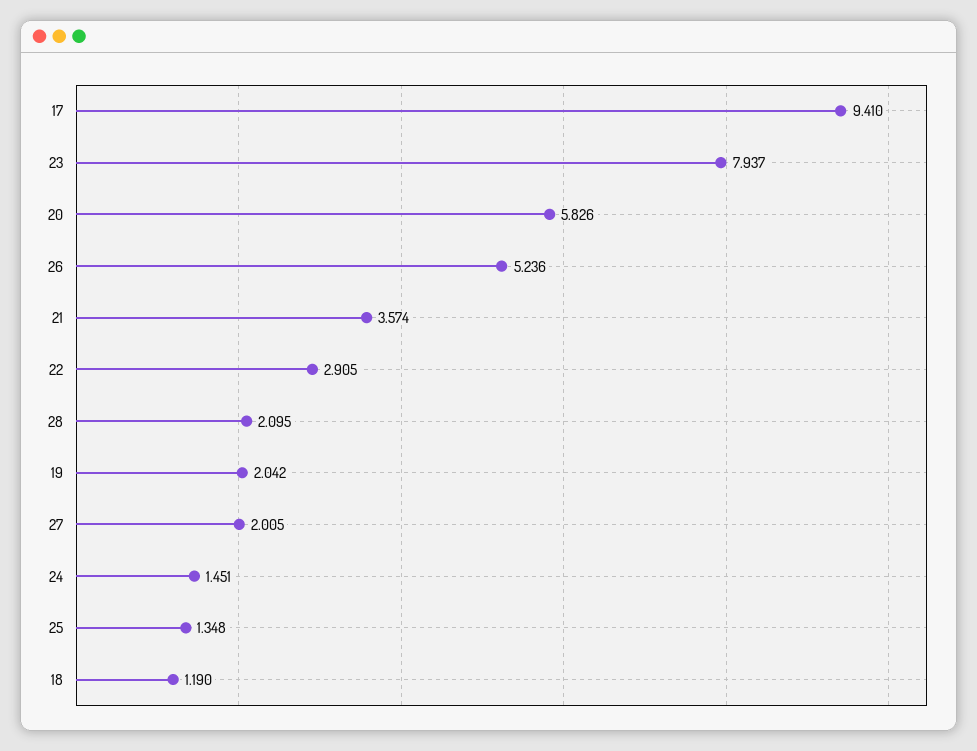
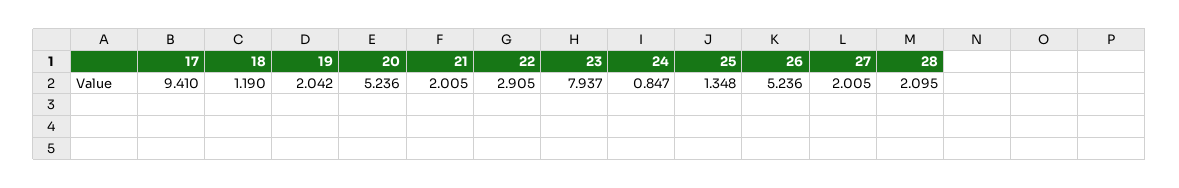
20: 5.826 -> 5.236
21: 3.574 -> 2.005
24: 1.451 -> 0.847

